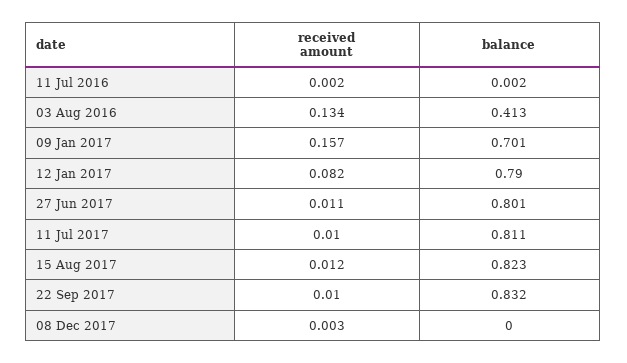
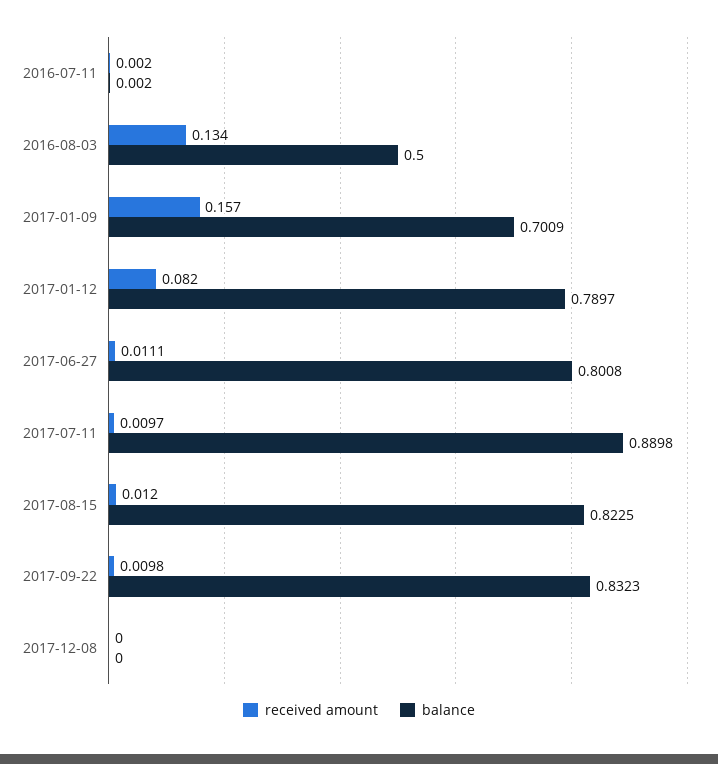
balance, 03 Aug 2016: 0.413 -> 0.5
balance, 11 Jul 2017: 0.811 -> 0.8898
received amount, 08 Dec 2017: 0.003 -> 0

